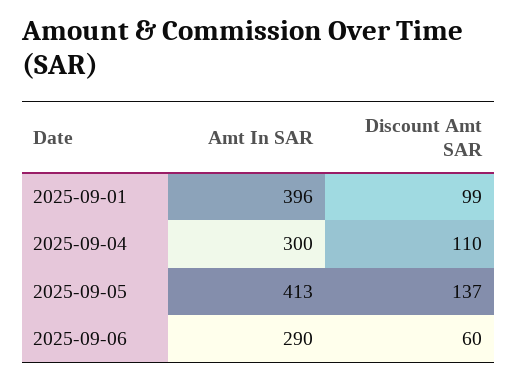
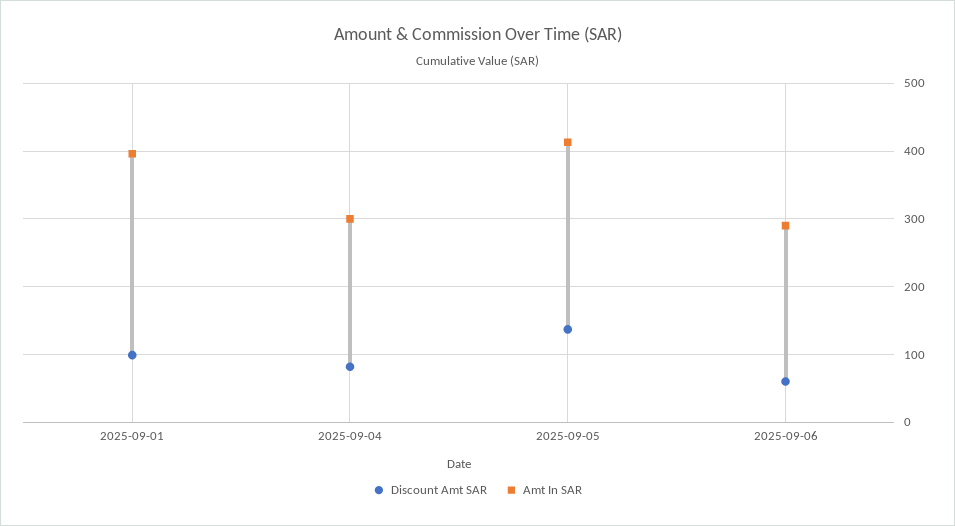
Discount Amt SAR, 2025-09-04: 110 -> 80

